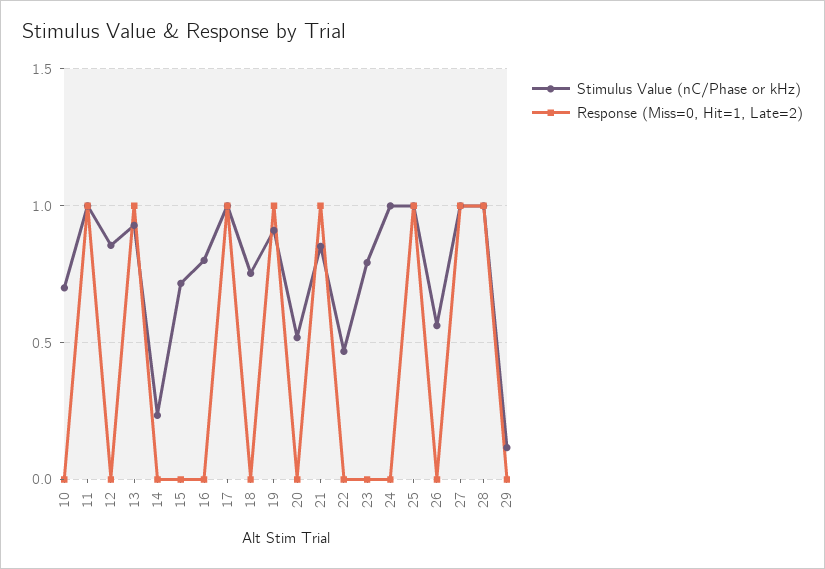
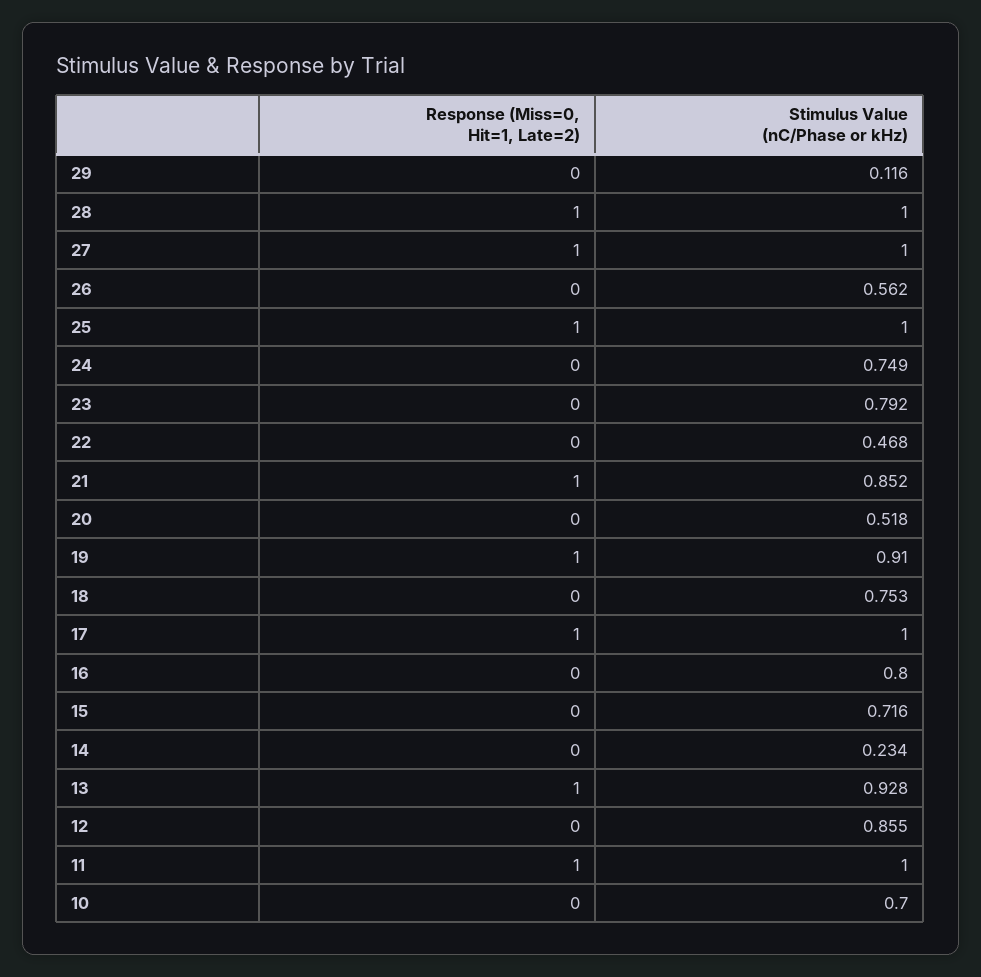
Stimulus Value (nC/Phase or kHz), 24: 1 -> 0.749

